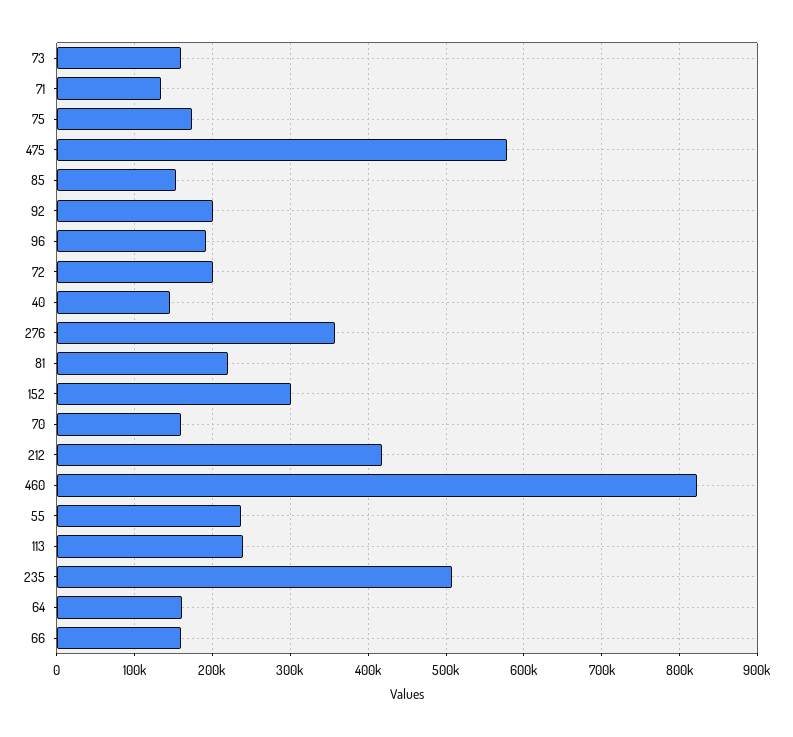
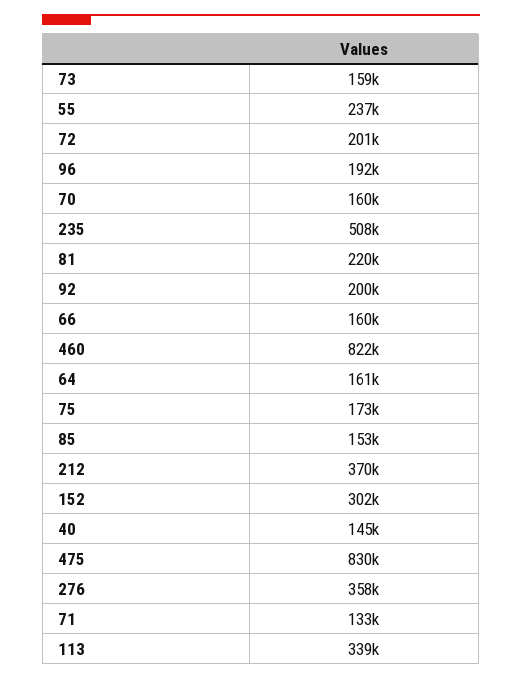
475: 580000 -> 830000
212: 420000 -> 370000
113: 240000 -> 339000

